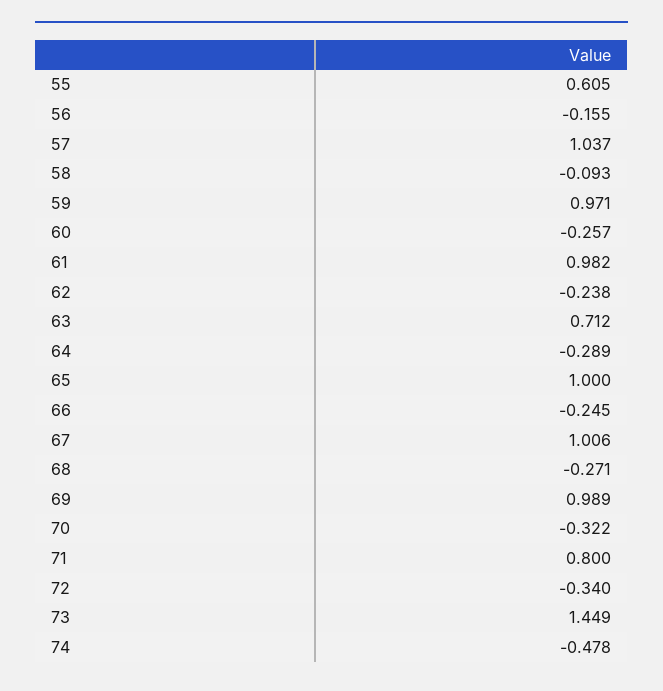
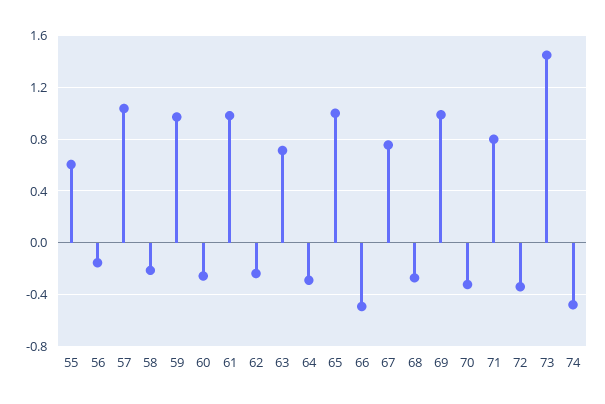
58: -0.093 -> -0.2
66: -0.245 -> -0.5
67: 1.006 -> 0.75

